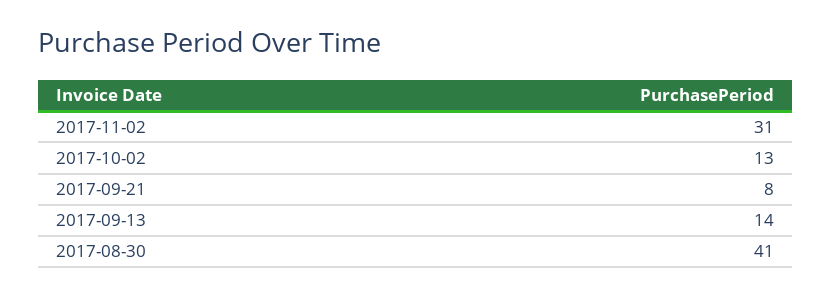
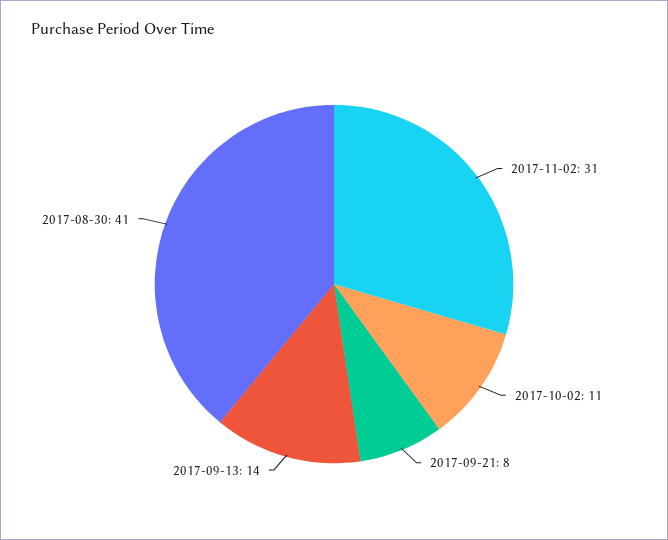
2017-10-02: 13 -> 11

